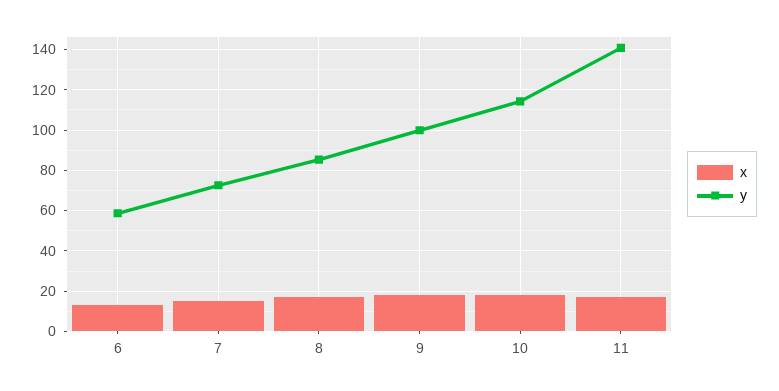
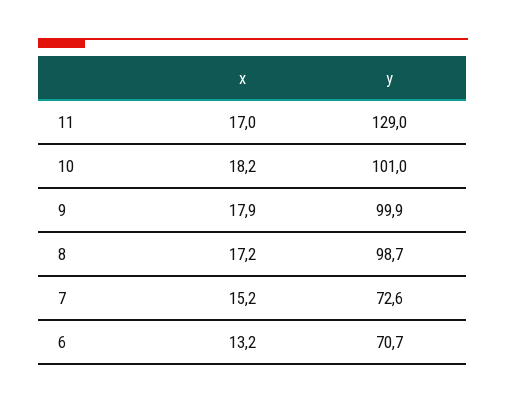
y, 6: 60 -> 70.7
y, 8: 85 -> 98.7
y, 10: 115 -> 101
y, 11: 140 -> 129

